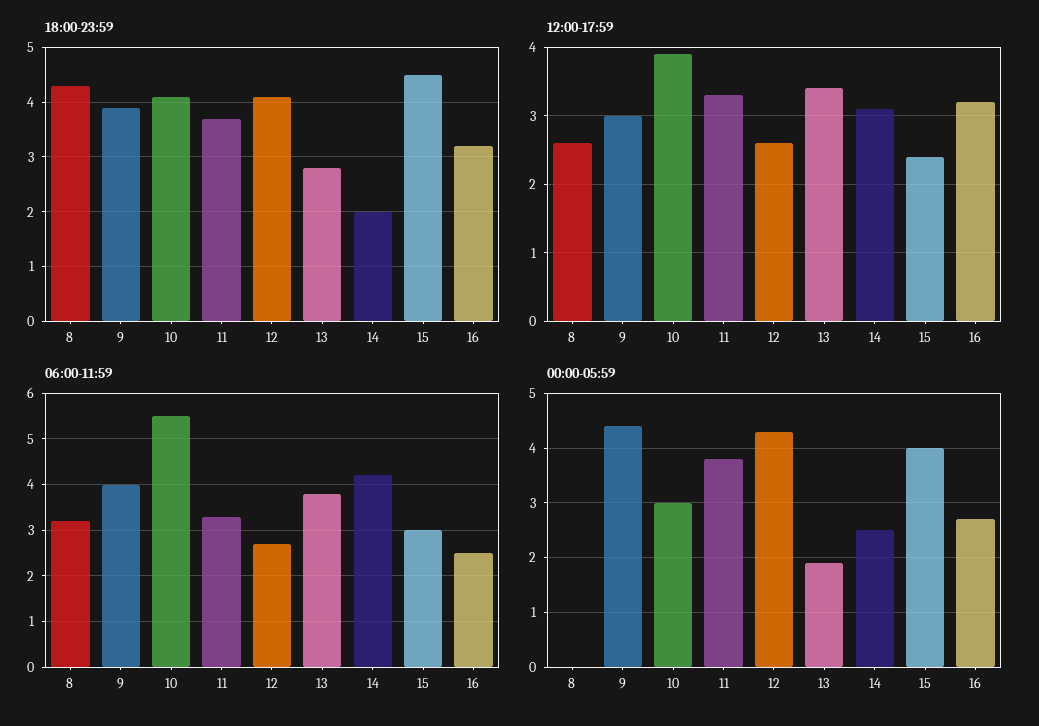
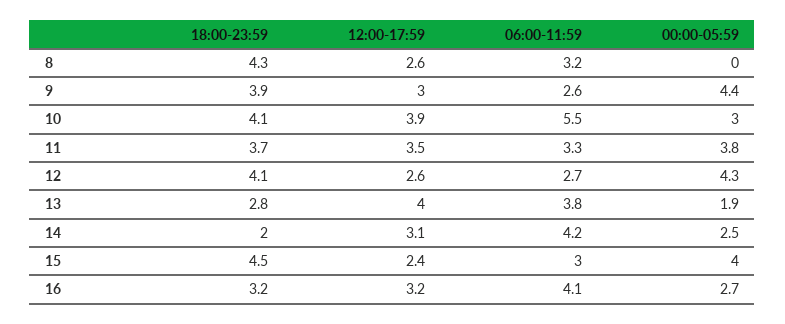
12:00-17:59, 11: 3.3 -> 3.5
12:00-17:59, 13: 3.4 -> 4
06:00-11:59, 9: 4 -> 2.6
06:00-11:59, 16: 2.5 -> 4.1

